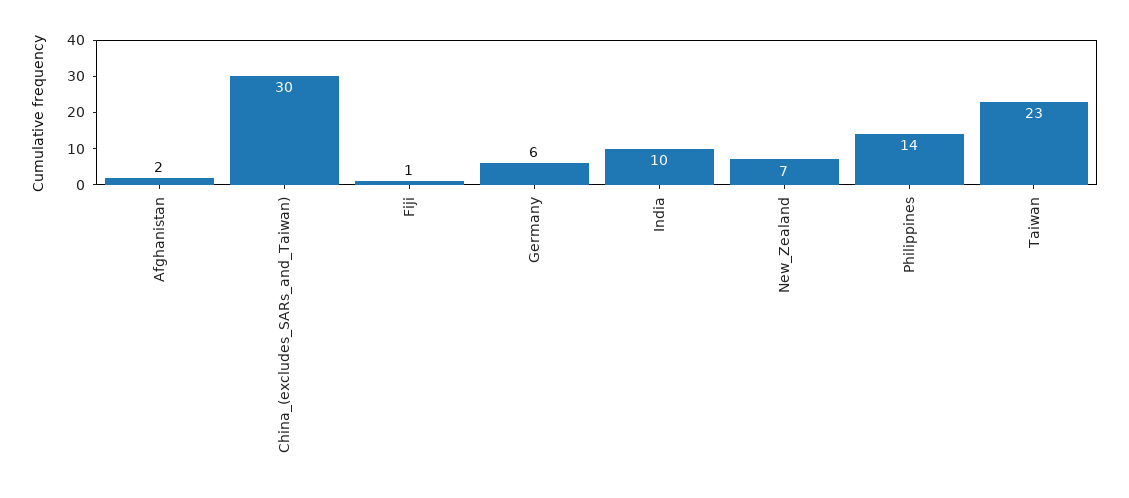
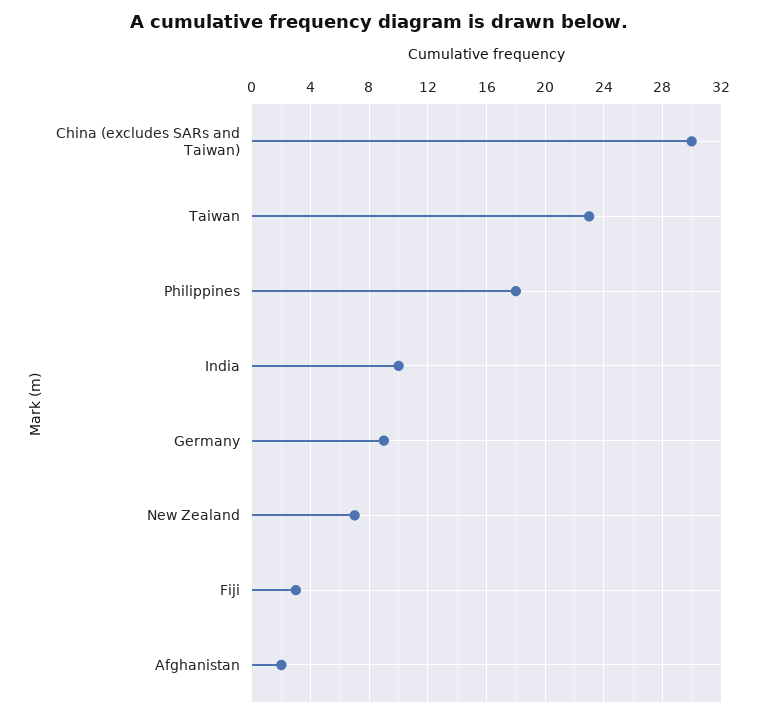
Fiji: 1 -> 3
Germany: 6 -> 9
Philippines: 14 -> 18

